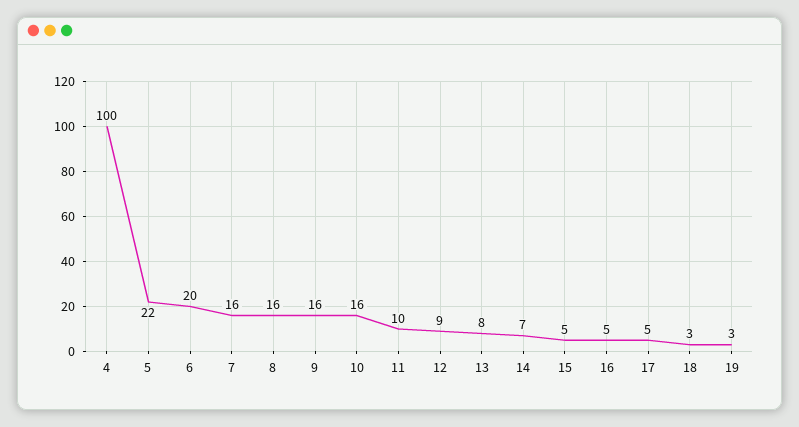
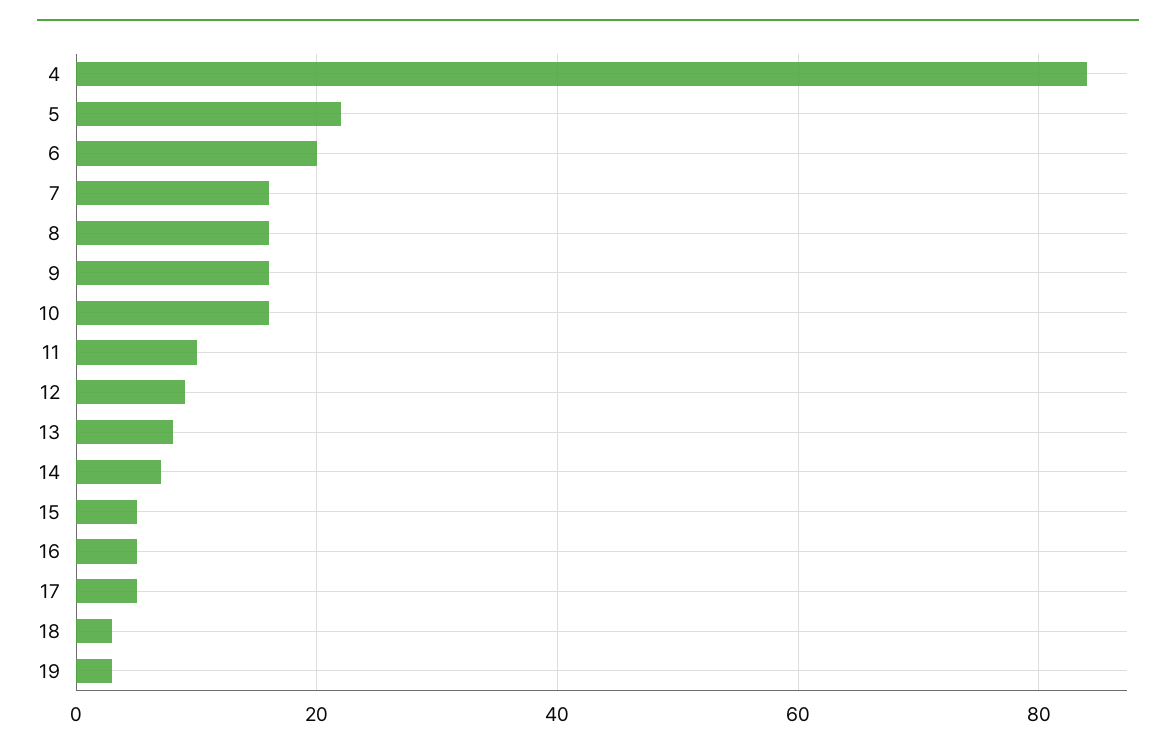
4: 100 -> 85

